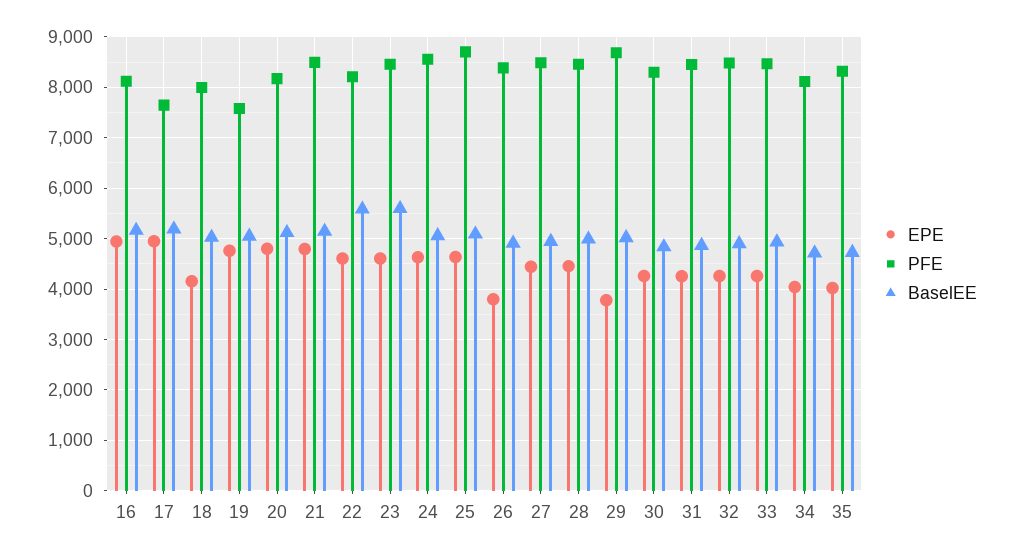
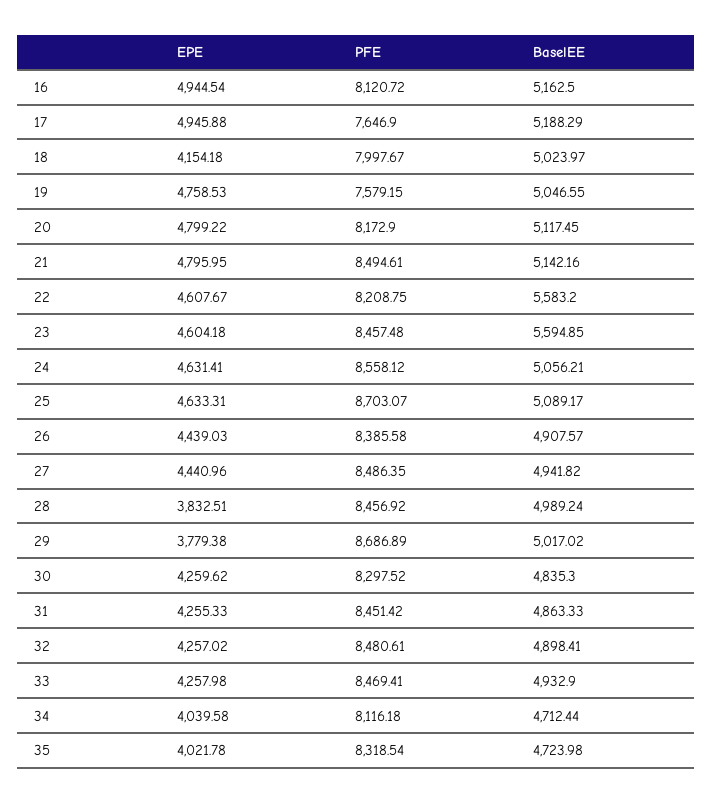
EPE, 26: 3800 -> 4439.03
EPE, 28: 4400 -> 3832.51

